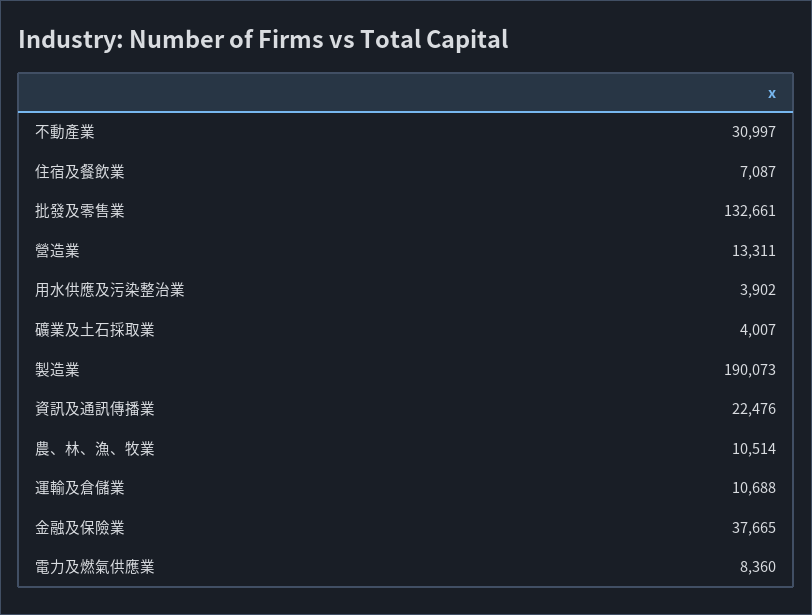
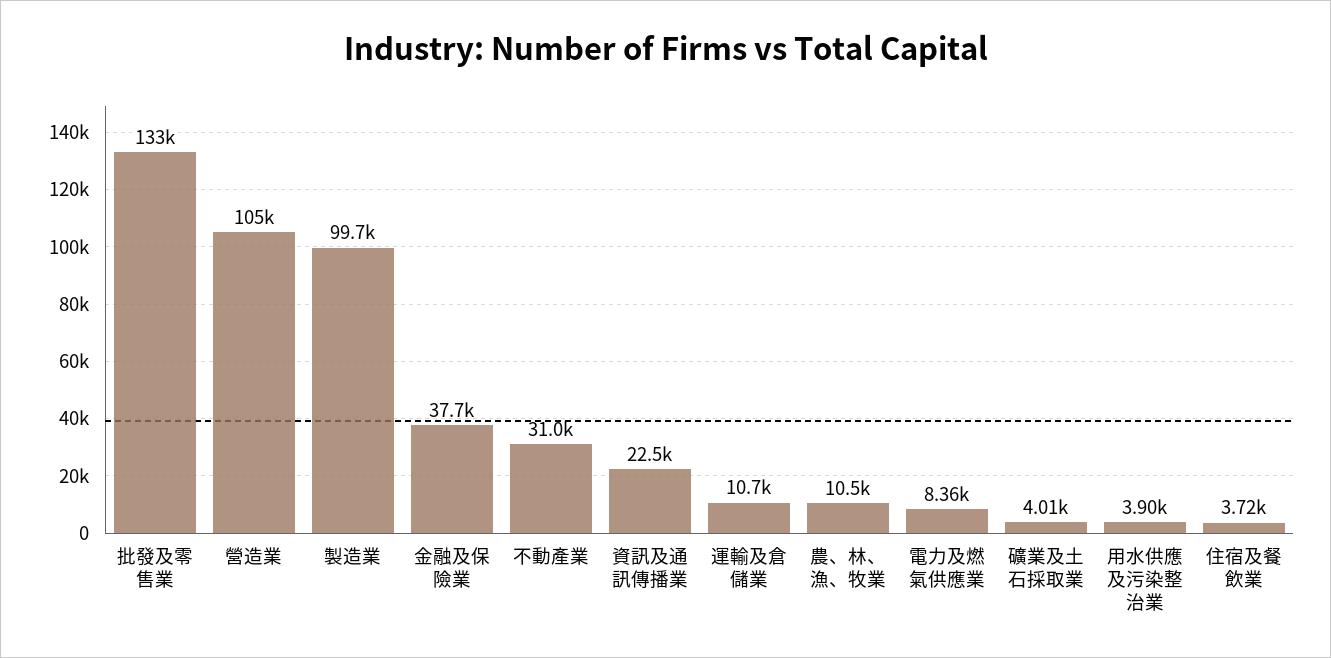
住宿及餐飲業: 7087 -> 3720
營造業: 13311 -> 105000
製造業: 190073 -> 99700

